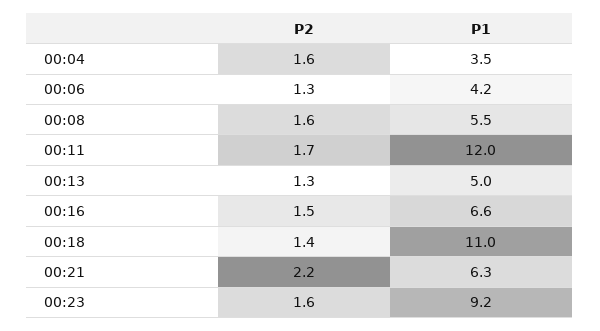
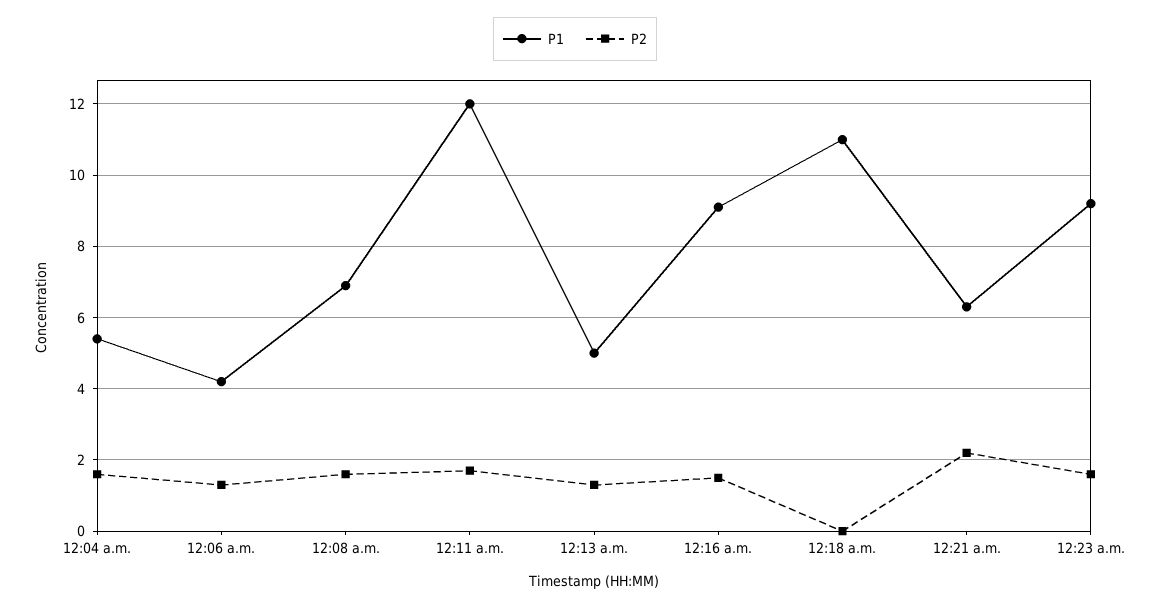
P1, 00:04: 3.5 -> 5.5
P1, 00:08: 5.5 -> 7
P1, 00:16: 6.6 -> 9
P2, 00:18: 1.4 -> 0

